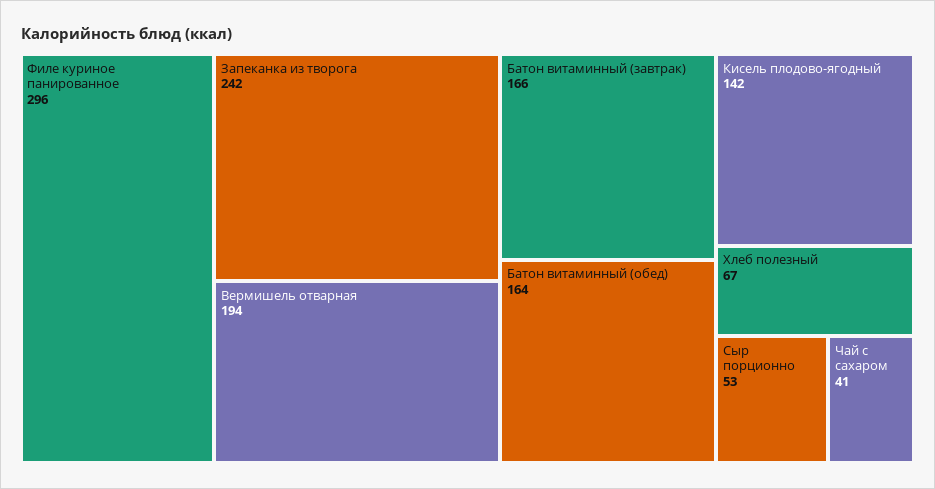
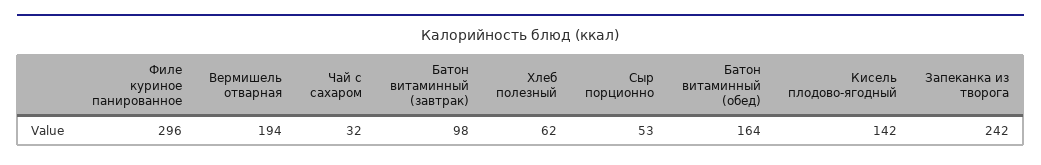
Батон витаминный (завтрак): 166 -> 98
Хлеб полезный: 67 -> 62
Чай с сахаром: 41 -> 32

